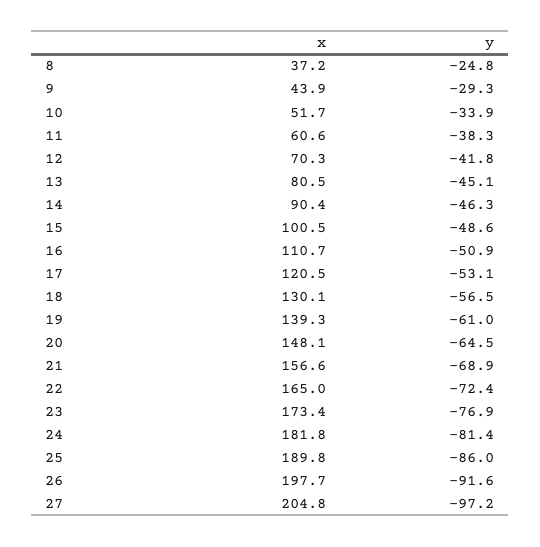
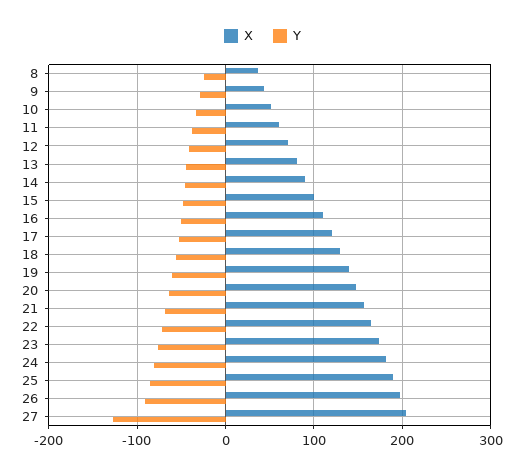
y, 27: -97.2 -> -130

